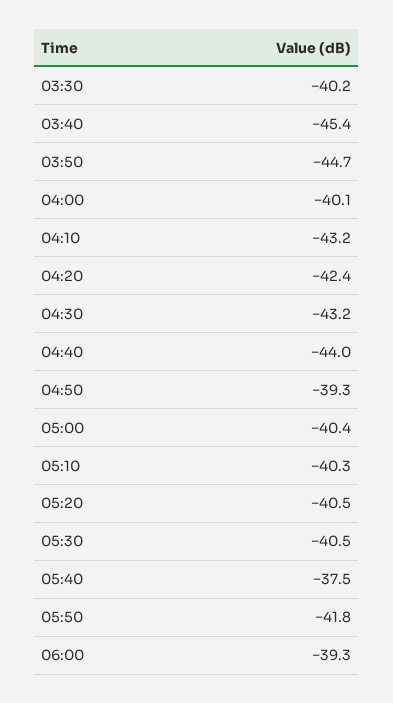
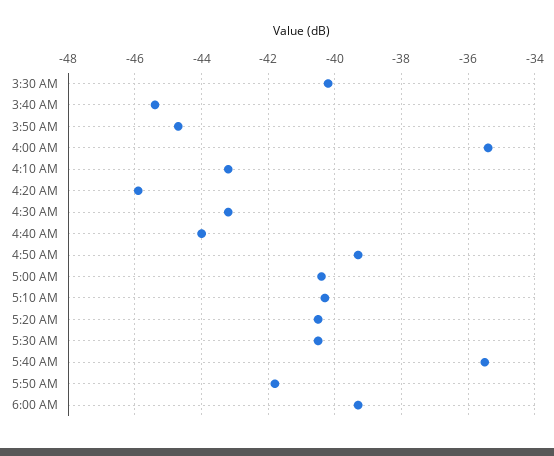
04:00: -40.1 -> -35.5
04:20: -42.4 -> -46
05:40: -37.5 -> -35.5

